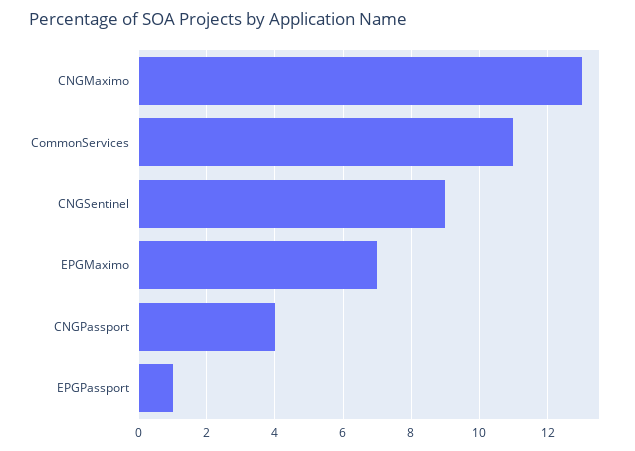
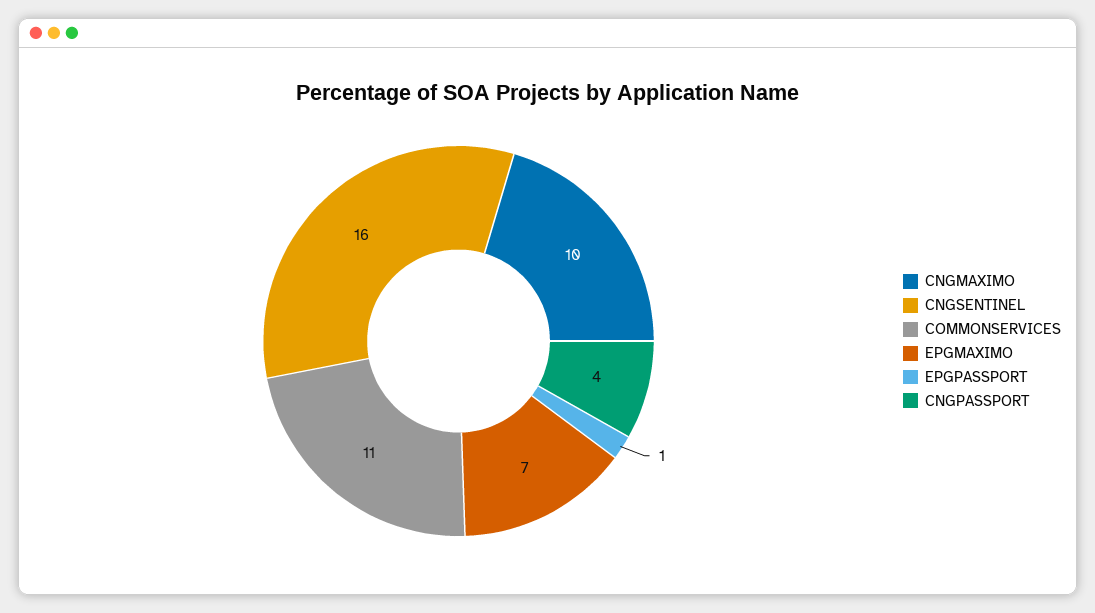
CNGMaximo: 13 -> 10
CNGSentinel: 9 -> 16

